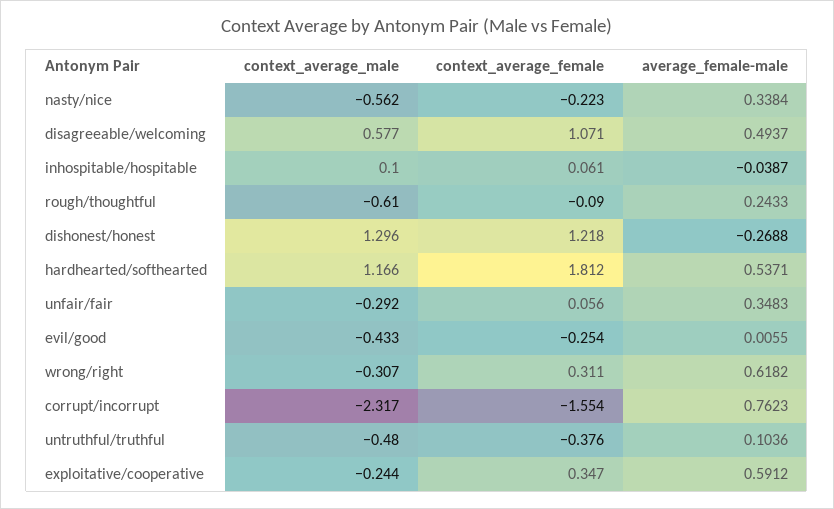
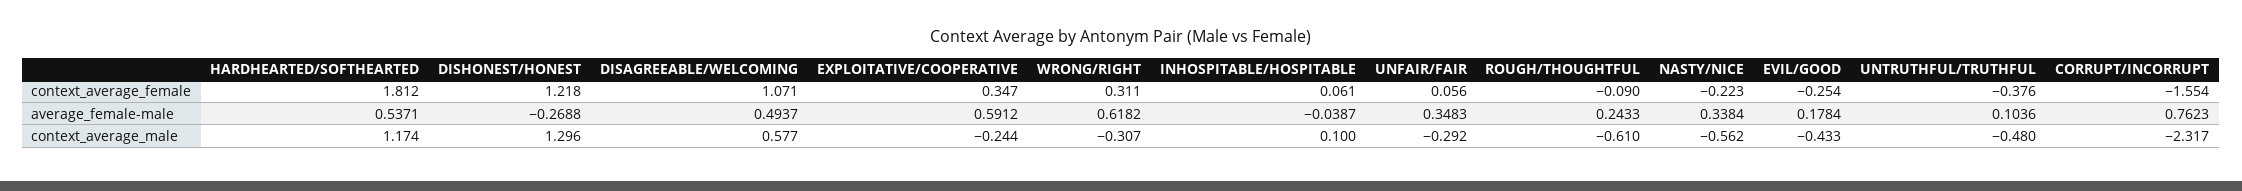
context_average_male, hardhearted/softhearted: 1.166 -> 1.174
average_female-male, evil/good: 0.0055 -> 0.1784

